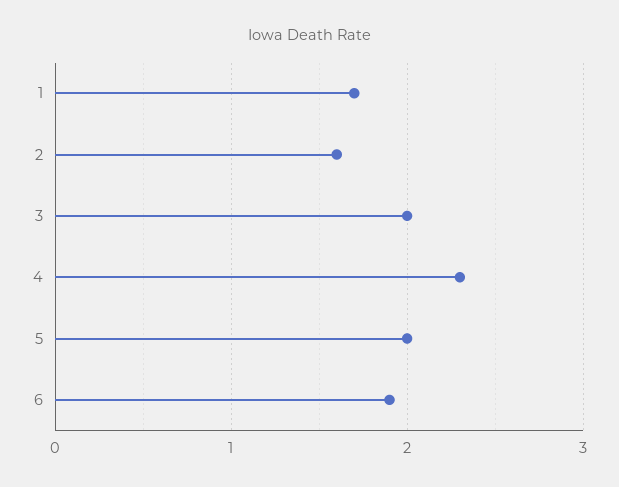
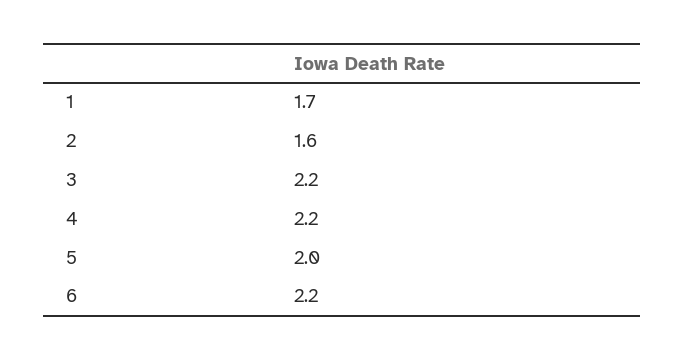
3: 2 -> 2.2
4: 2.3 -> 2.2
6: 1.9 -> 2.2

